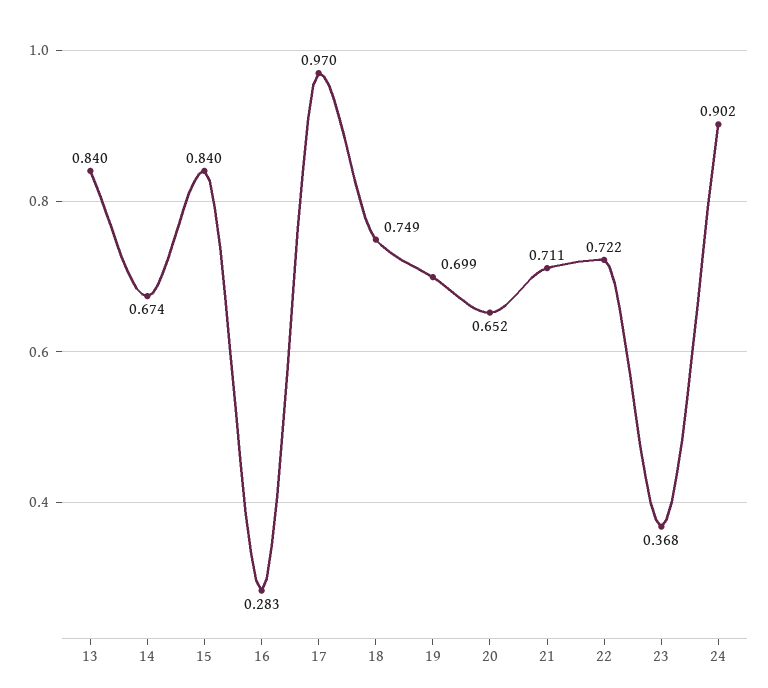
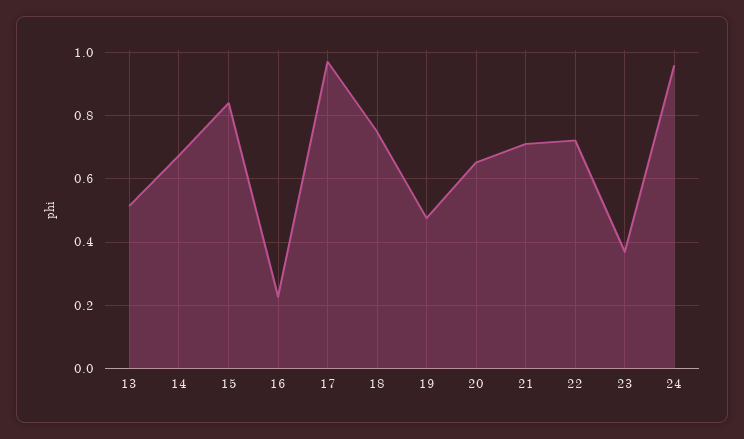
13: 0.84 -> 0.52
16: 0.283 -> 0.22
19: 0.699 -> 0.48
24: 0.902 -> 0.96

